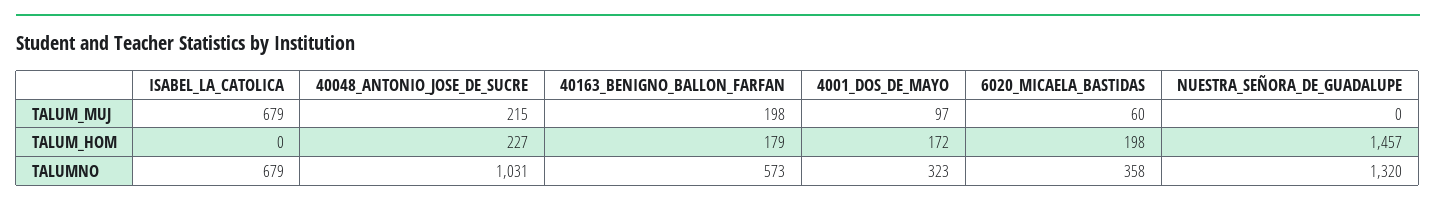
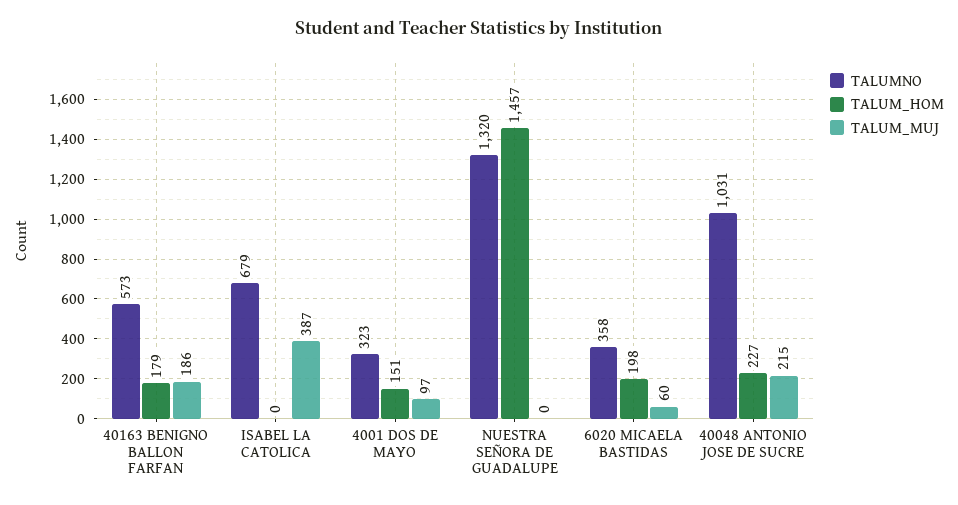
TALUM_MUJ, ISABEL_LA_CATOLICA: 679 -> 387
TALUM_MUJ, 40163_BENIGNO_BALLON_FARFAN: 198 -> 186
TALUM_HOM, 4001_DOS_DE_MAYO: 172 -> 151

